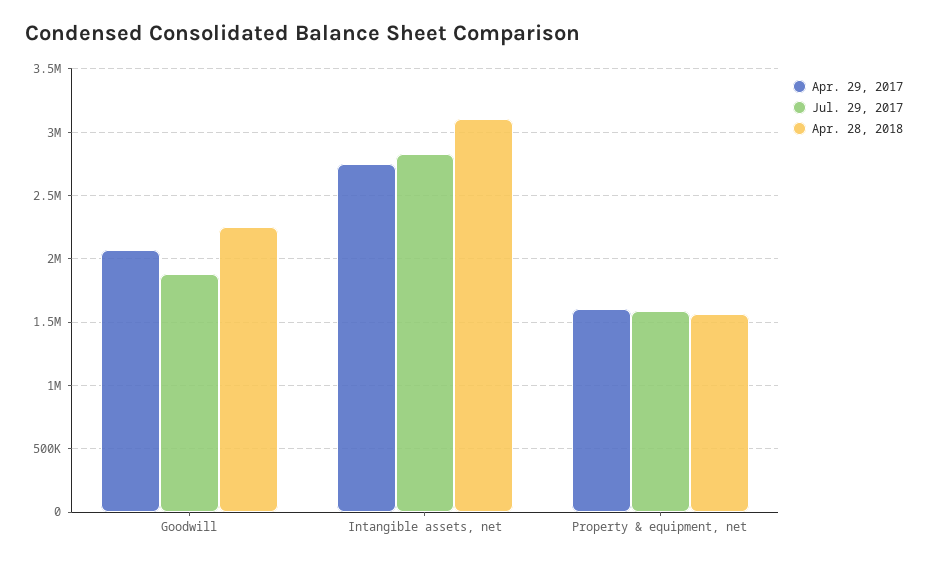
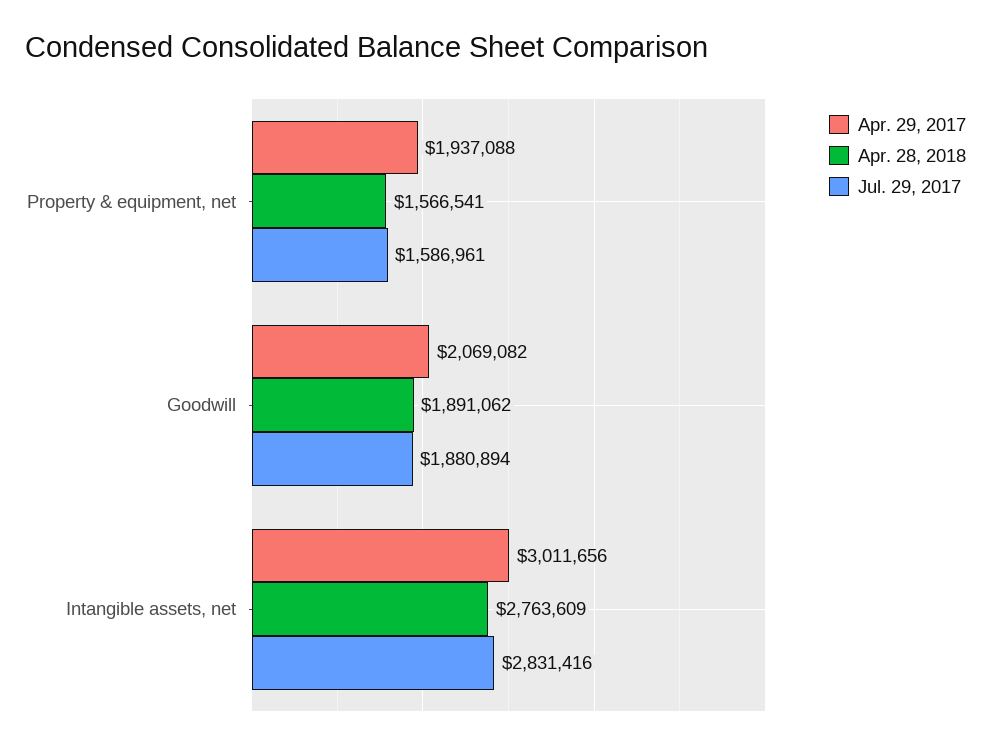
Apr. 28, 2018, Goodwill: 2250000 -> 1891062
Apr. 29, 2017, Intangible assets, net: 2750000 -> 3011656
Apr. 28, 2018, Intangible assets, net: 3100000 -> 2763609
Apr. 29, 2017, Property & equipment, net: 1600000 -> 1937088

